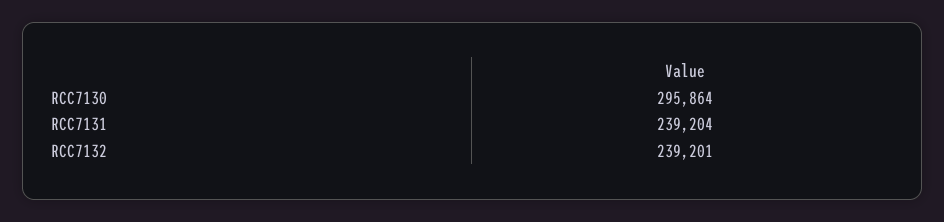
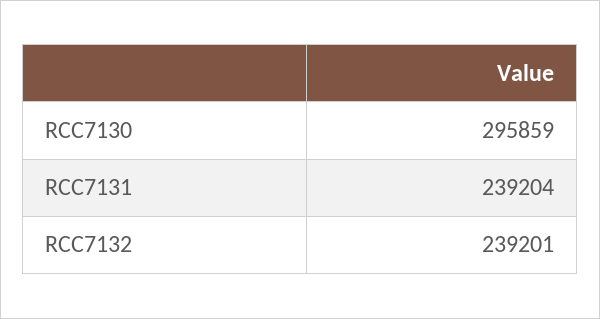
RCC7130: 295864 -> 295859

